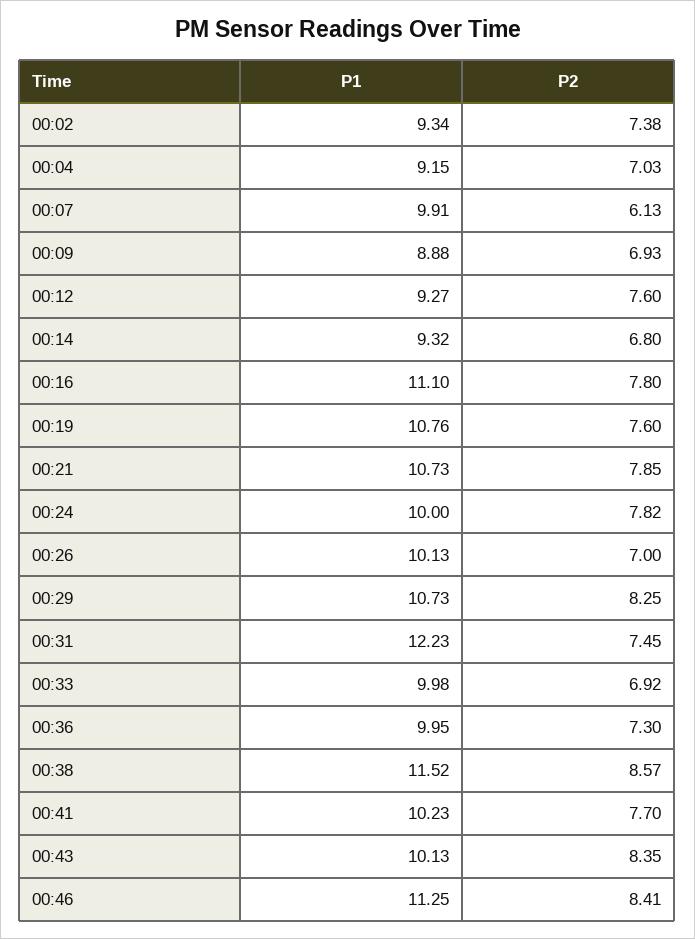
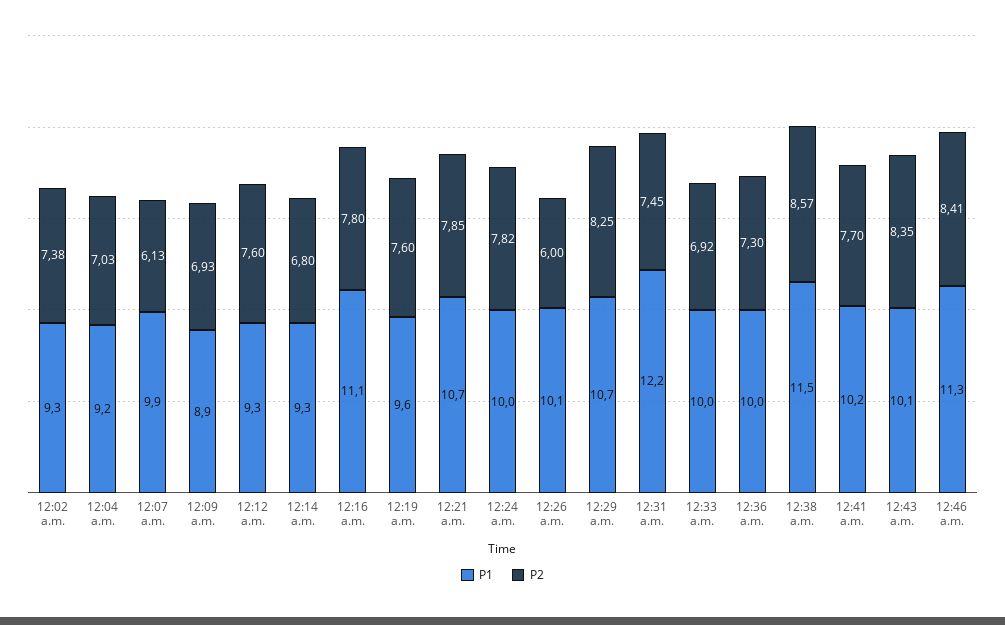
P1, 00:19: 10.76 -> 9.6
P2, 00:26: 7 -> 6

